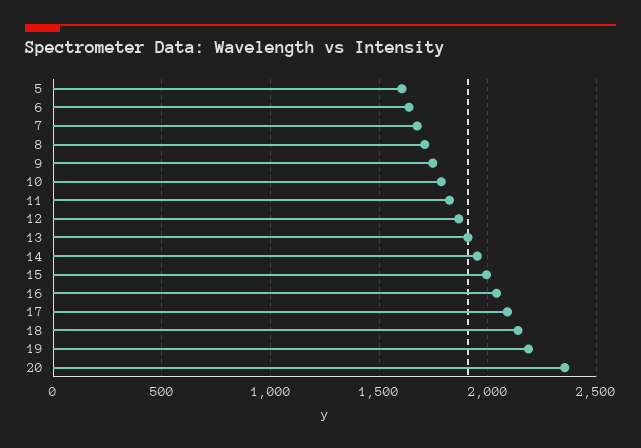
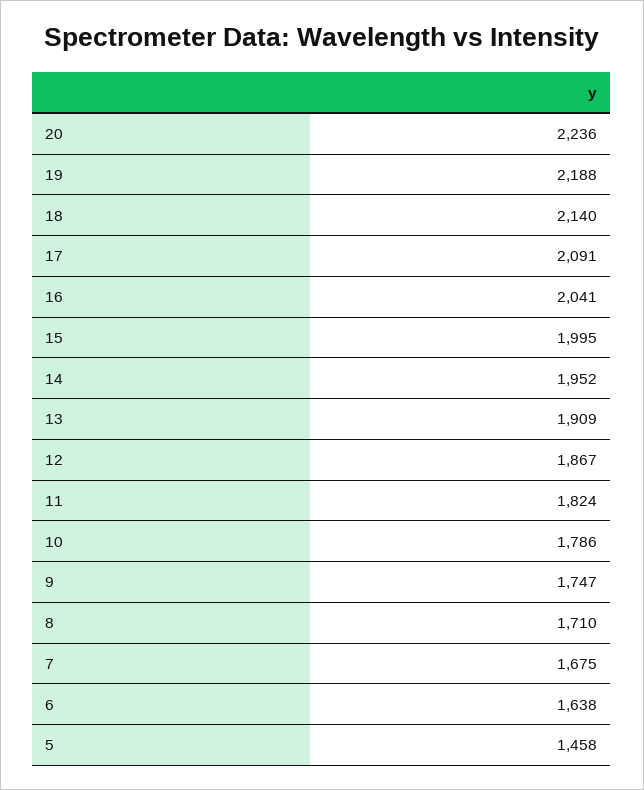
5: 1600 -> 1458
20: 2350 -> 2236

